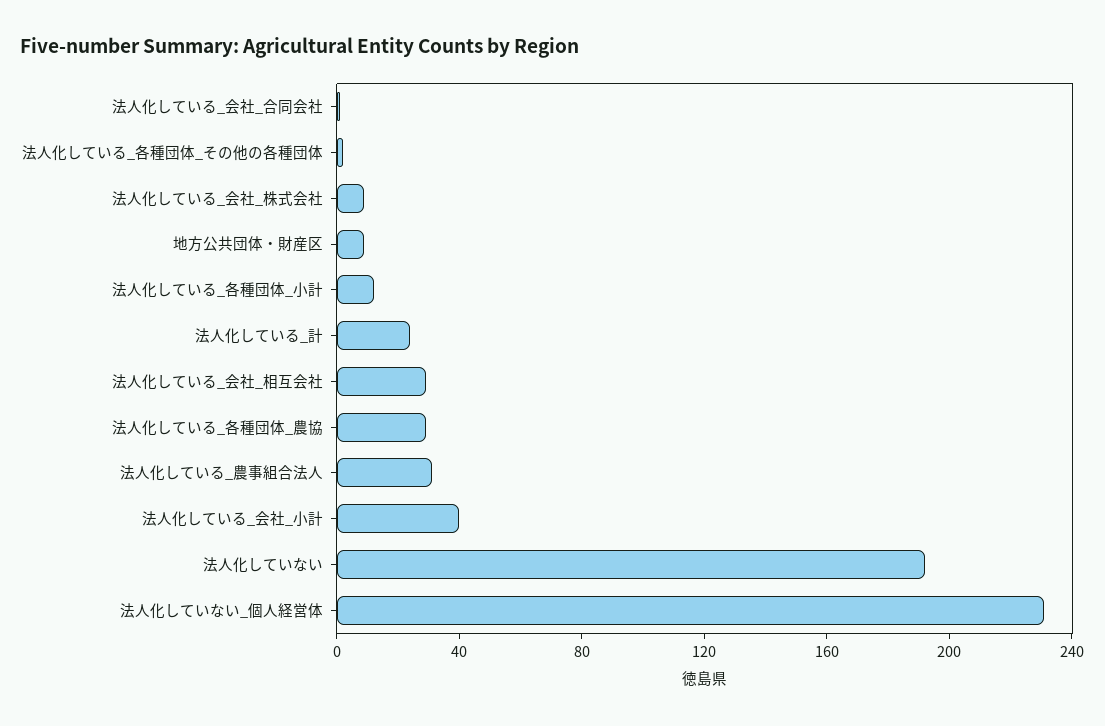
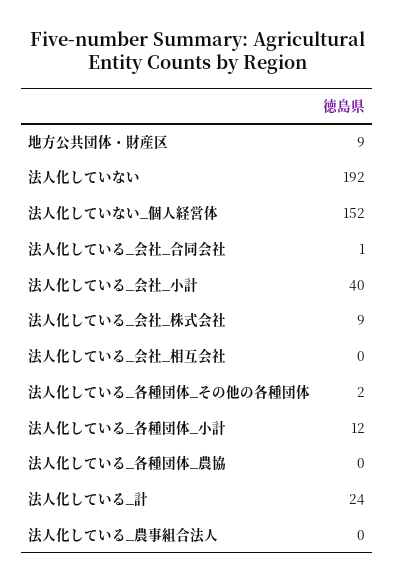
法人化している_会社_相互会社: 30 -> 0
法人化している_各種団体_農協: 30 -> 0
法人化している_農事組合法人: 30 -> 0
法人化していない_個人経営体: 230 -> 152

